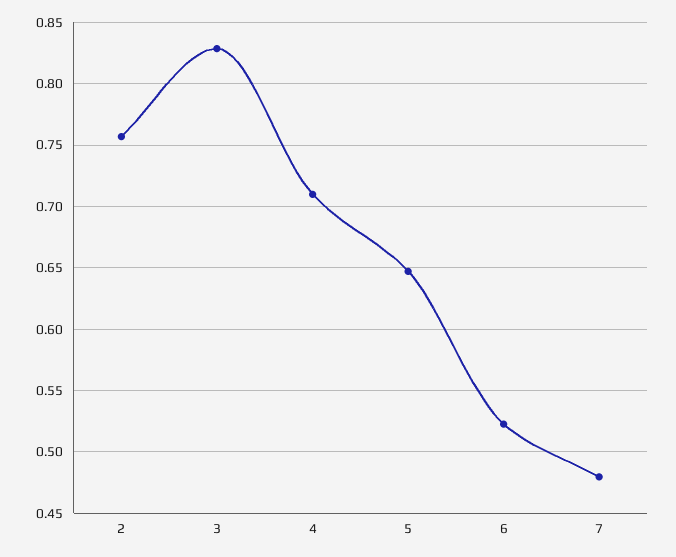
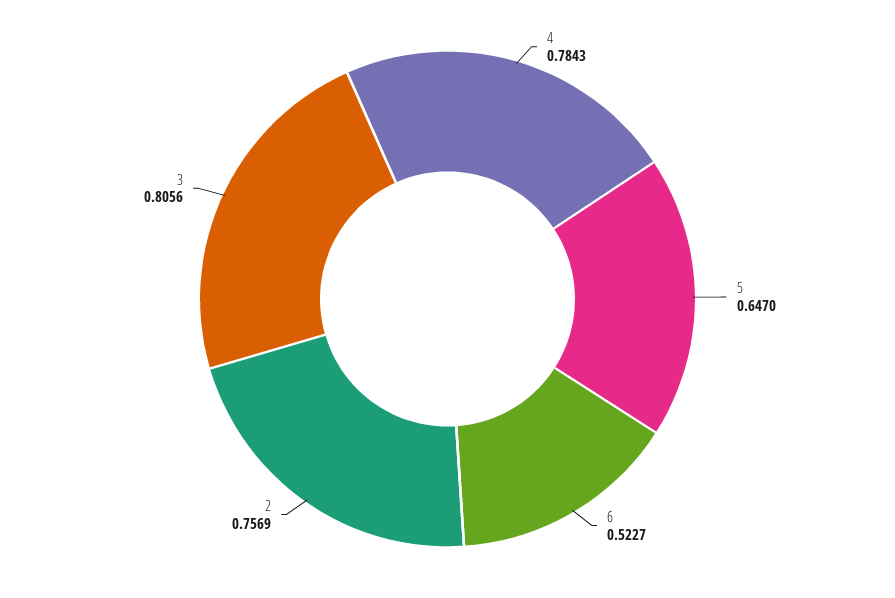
3: 0.83 -> 0.8056
4: 0.71 -> 0.7843
7: 0.48 -> none

